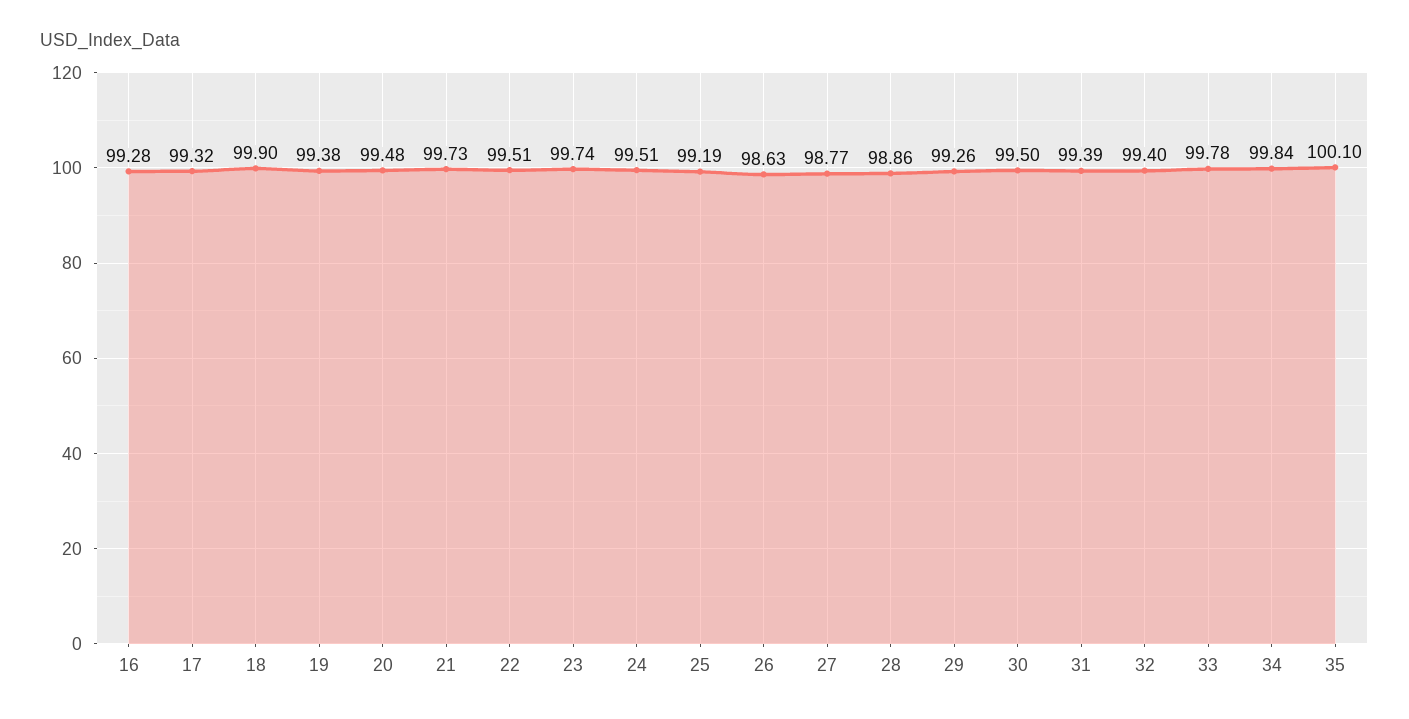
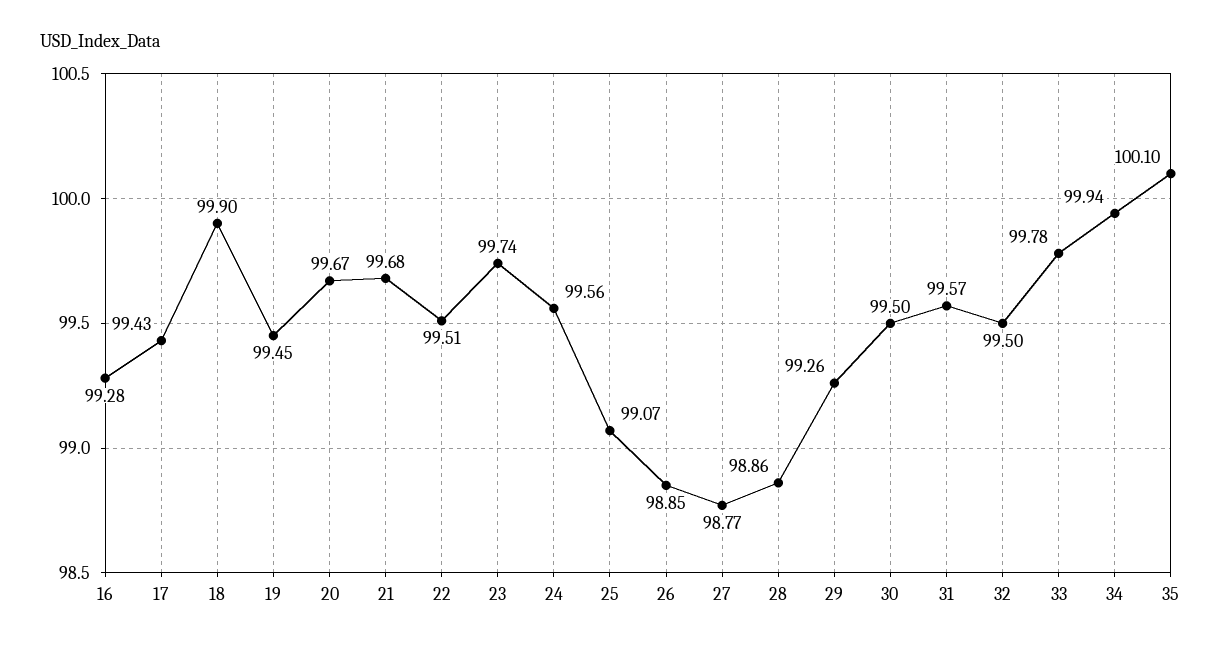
17: 99.32 -> 99.43
19: 99.38 -> 99.45
20: 99.48 -> 99.67
21: 99.73 -> 99.68
24: 99.51 -> 99.56
25: 99.19 -> 99.07
26: 98.63 -> 98.85
31: 99.39 -> 99.57
32: 99.4 -> 99.5
34: 99.84 -> 99.94

